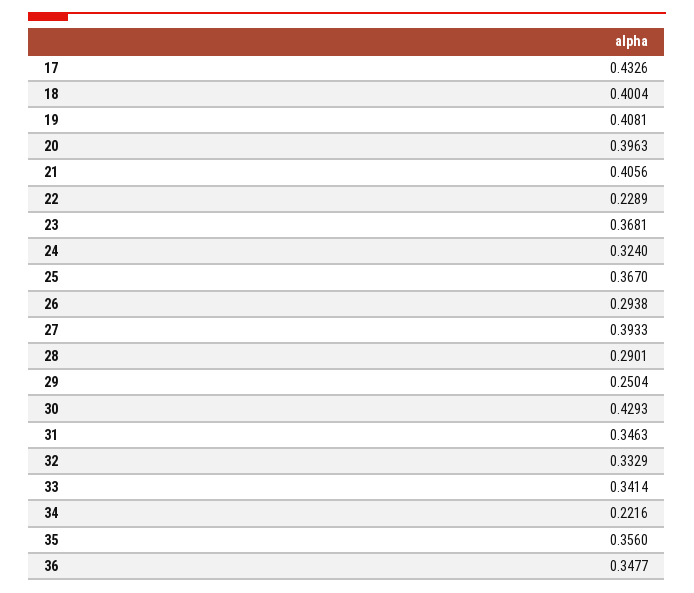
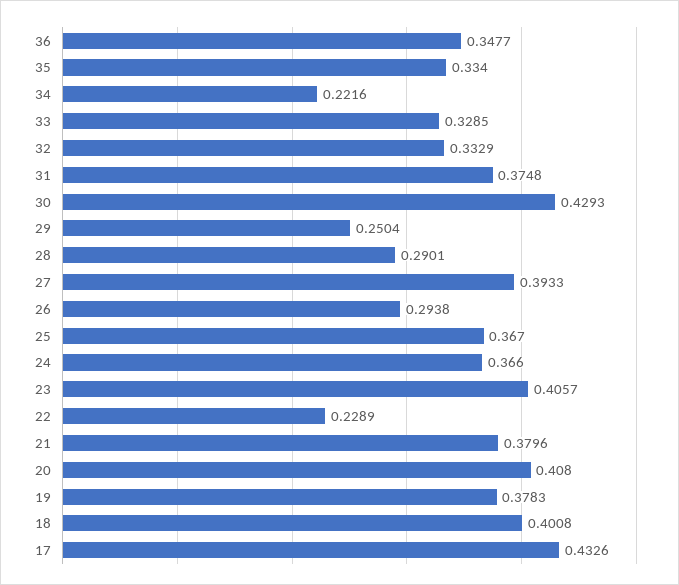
18: 0.4004 -> 0.4008
19: 0.4081 -> 0.3783
20: 0.3963 -> 0.408
21: 0.4056 -> 0.3796
23: 0.3681 -> 0.4057
24: 0.324 -> 0.366
31: 0.3463 -> 0.3748
33: 0.3414 -> 0.3285
35: 0.356 -> 0.334

